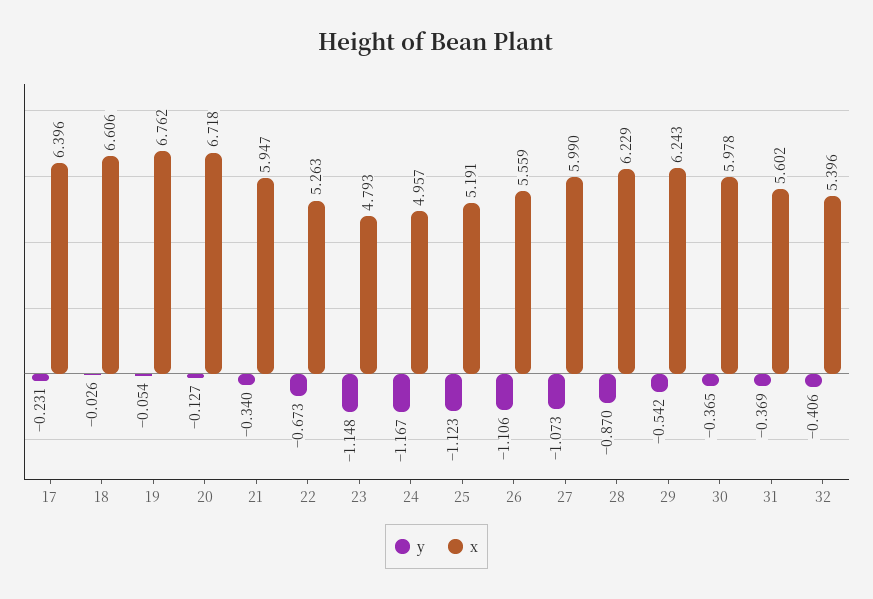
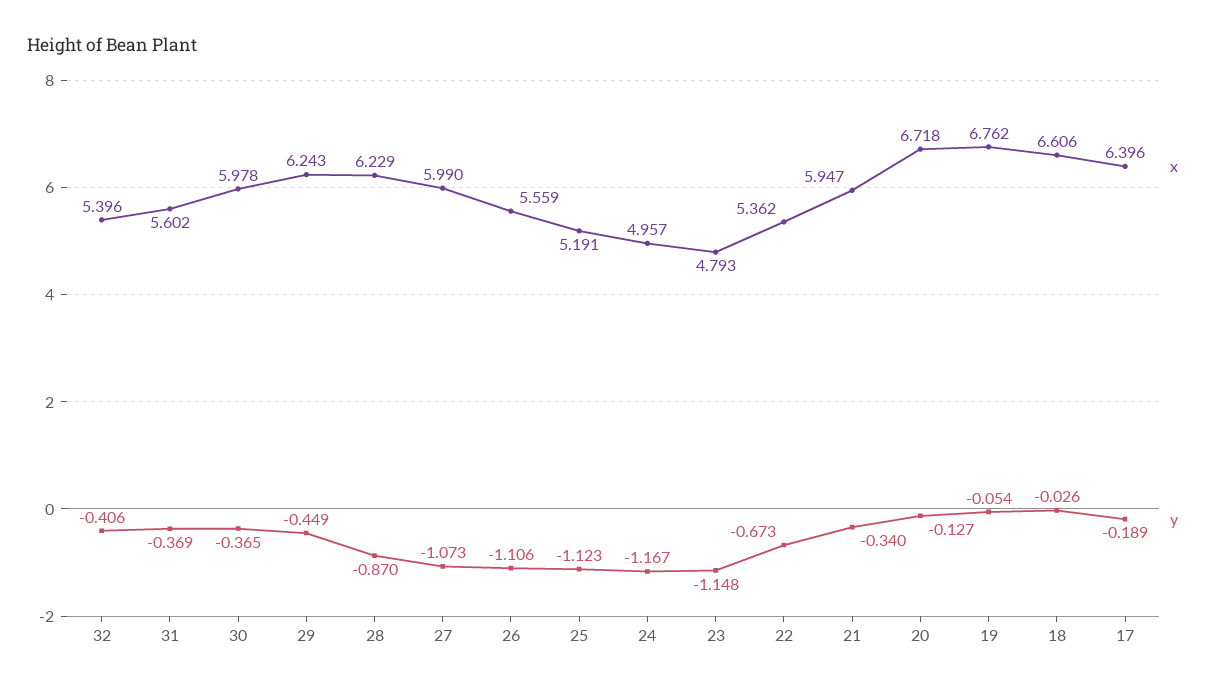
y, 17: -0.231 -> -0.189
x, 22: 5.263 -> 5.362
y, 29: -0.542 -> -0.449

